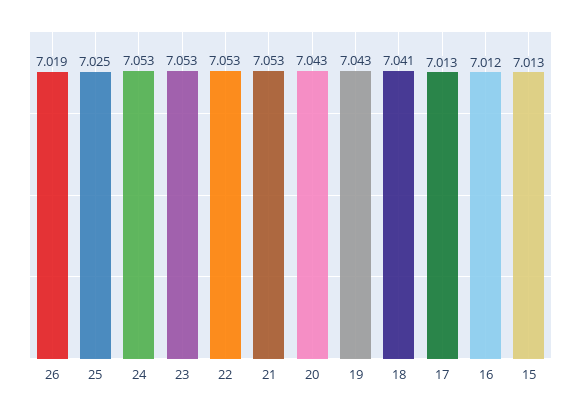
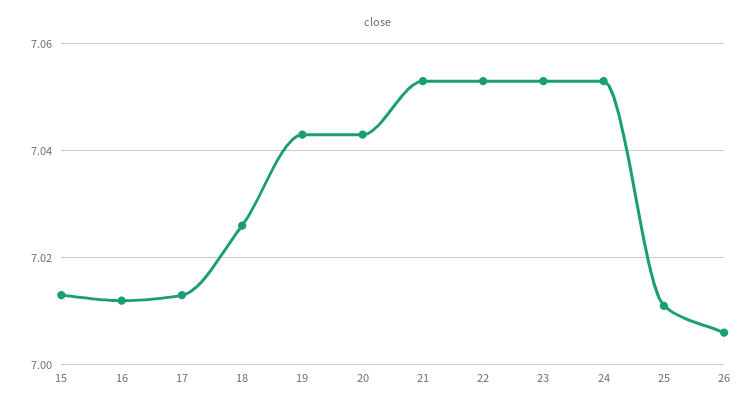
26: 7.019 -> 7.005
25: 7.025 -> 7.01
18: 7.041 -> 7.025

